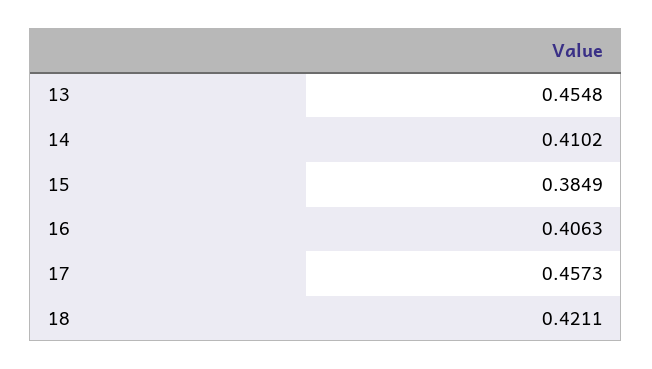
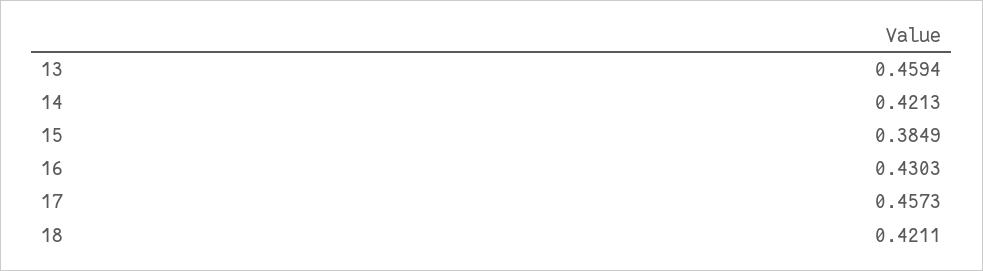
13: 0.4548 -> 0.4594
14: 0.4102 -> 0.4213
16: 0.4063 -> 0.4303

